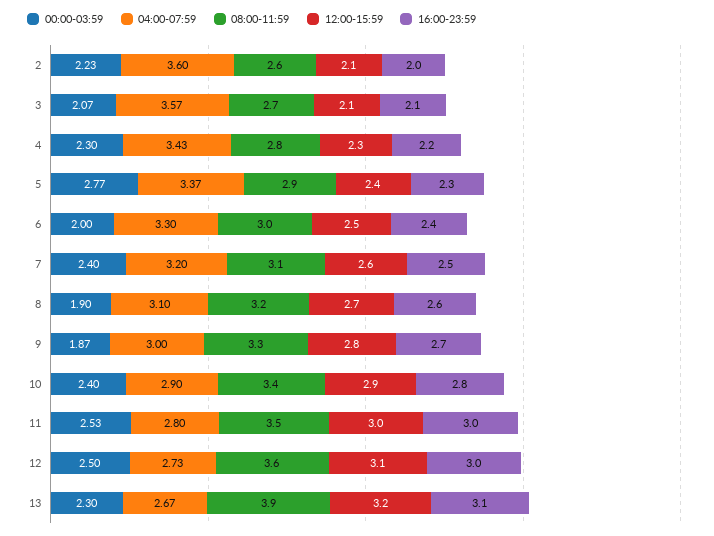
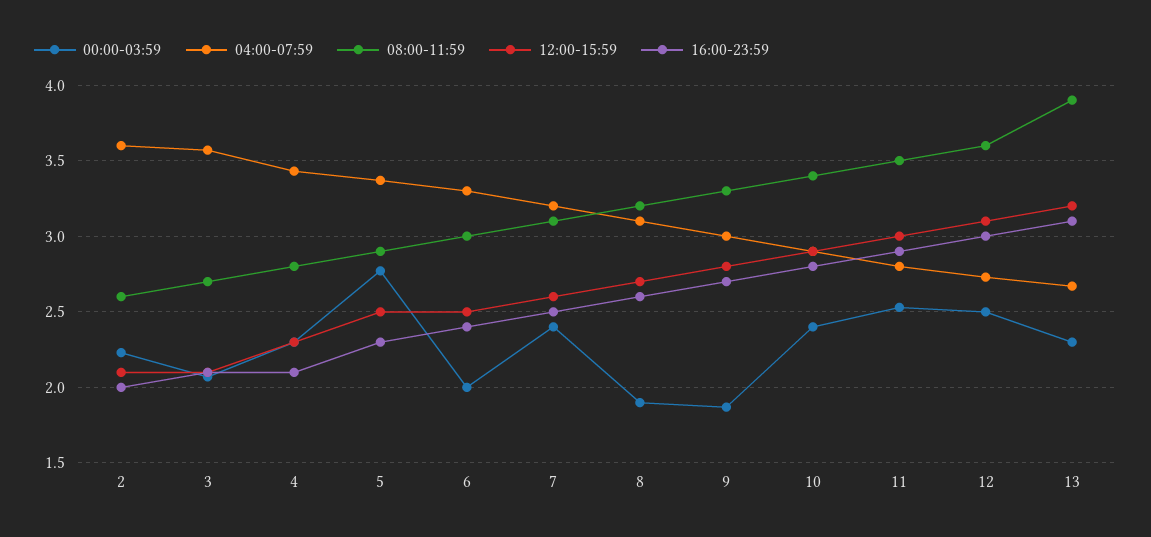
16:00-23:59, 4: 2.2 -> 2.1
12:00-15:59, 5: 2.4 -> 2.5
16:00-23:59, 11: 3 -> 2.9

